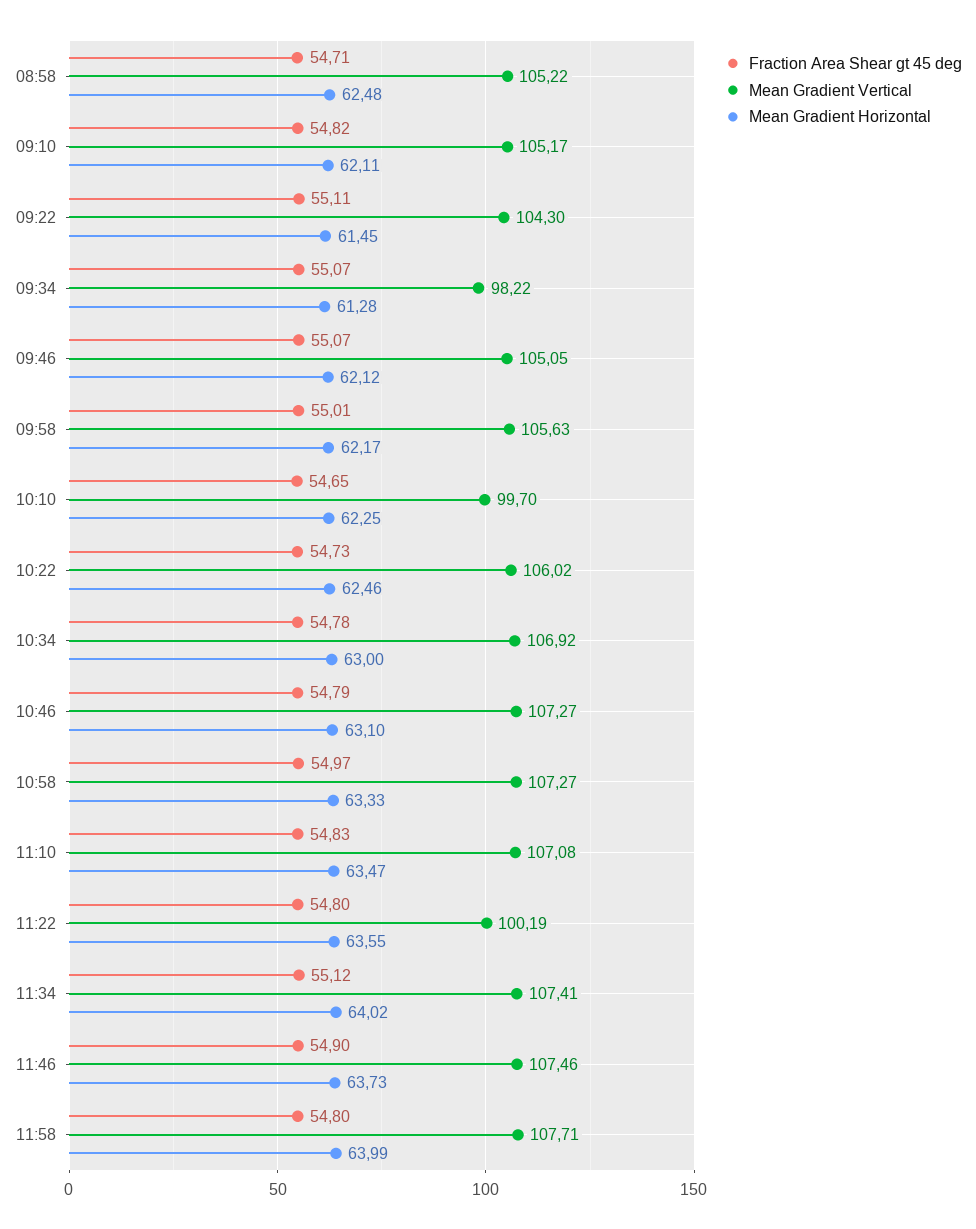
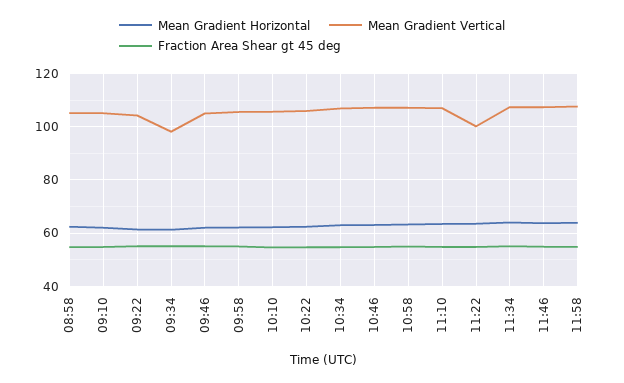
Mean Gradient Vertical, 10:10: 99.7 -> 105

